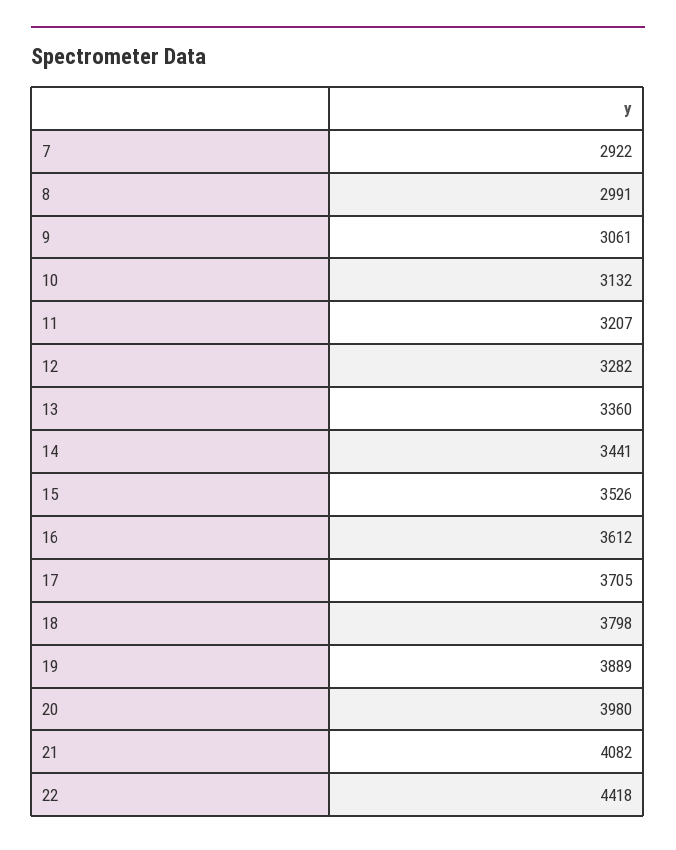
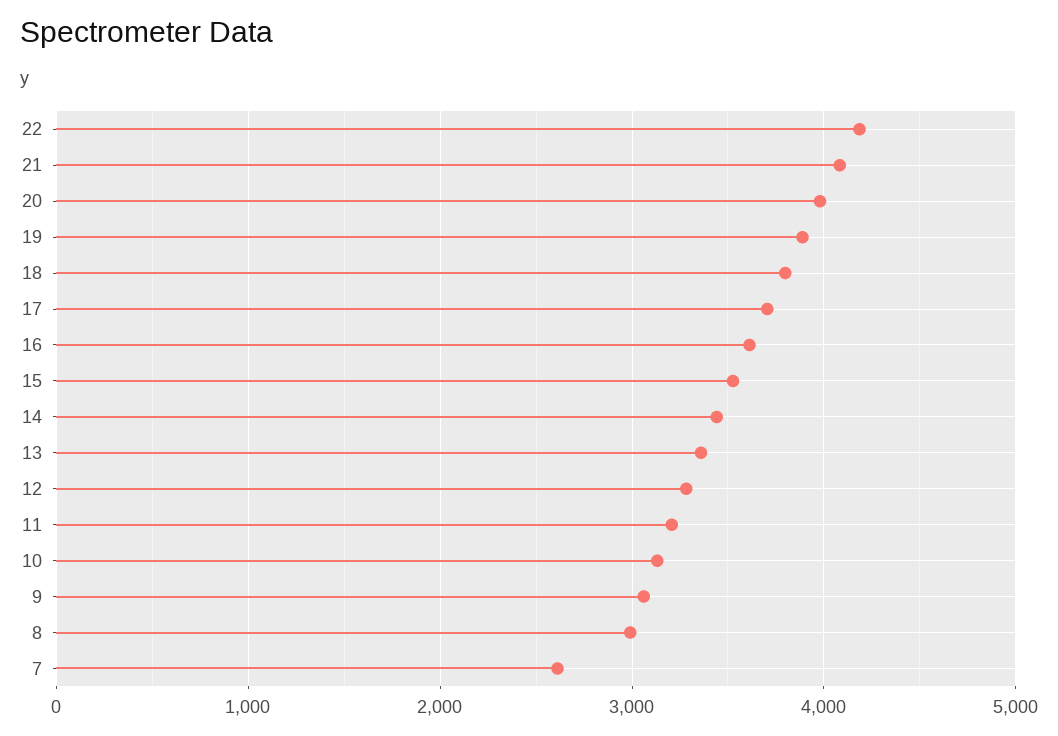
7: 2922 -> 2600
22: 4418 -> 4200

